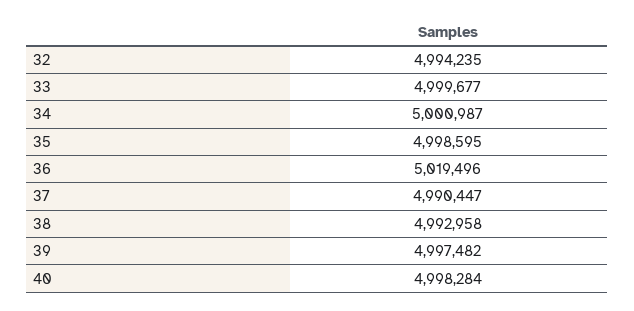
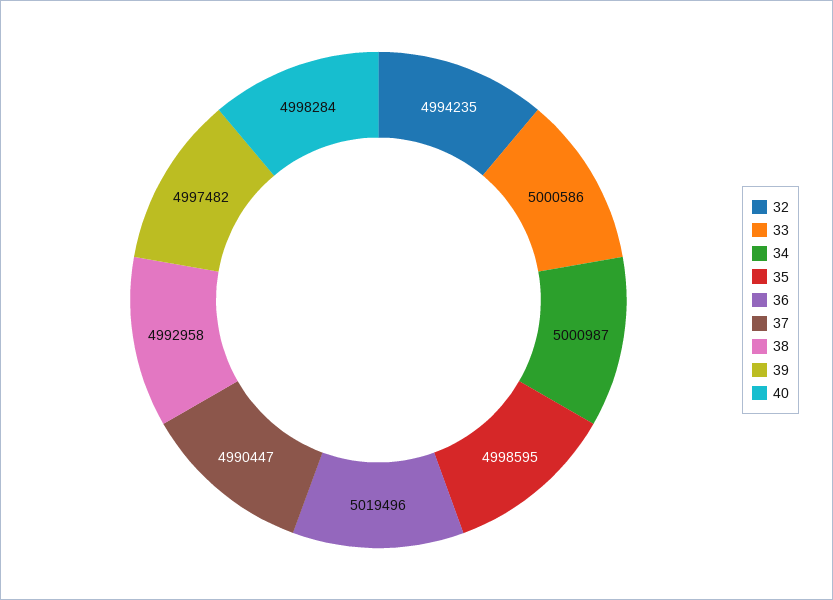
33: 4999677 -> 5000586

